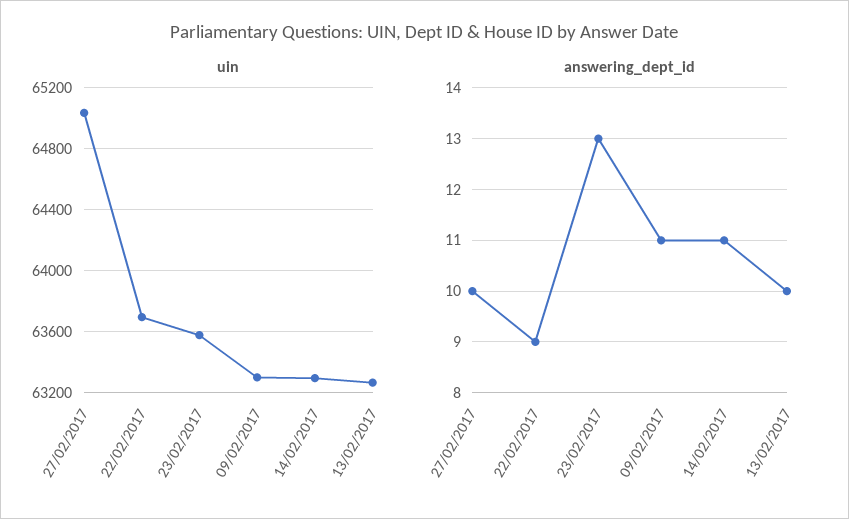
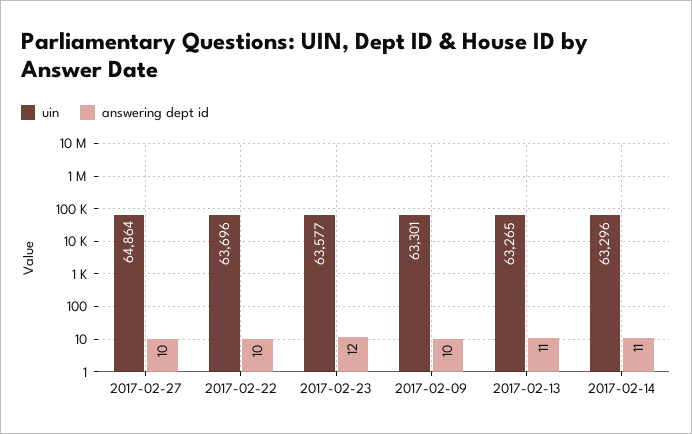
uin, 27/02/2017: 65050 -> 64864
answering_dept_id, 22/02/2017: 9 -> 10
answering_dept_id, 23/02/2017: 13 -> 12
answering_dept_id, 09/02/2017: 11 -> 10
answering_dept_id, 13/02/2017: 10 -> 11

